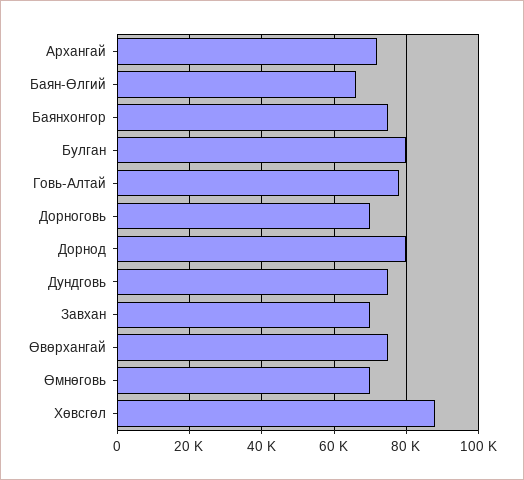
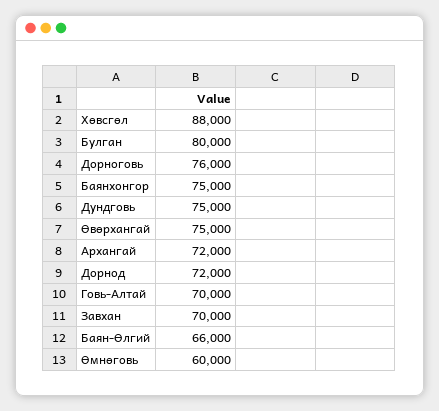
Говь-Алтай: 78000 -> 70000
Дорноговь: 70000 -> 76000
Дорнод: 80000 -> 72000
Өмнөговь: 70000 -> 60000

